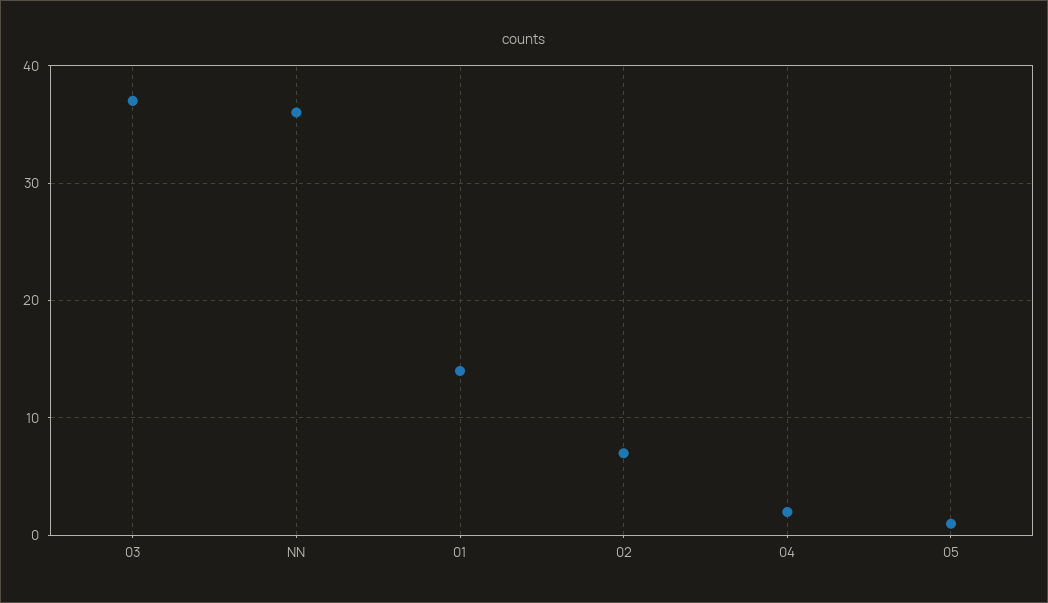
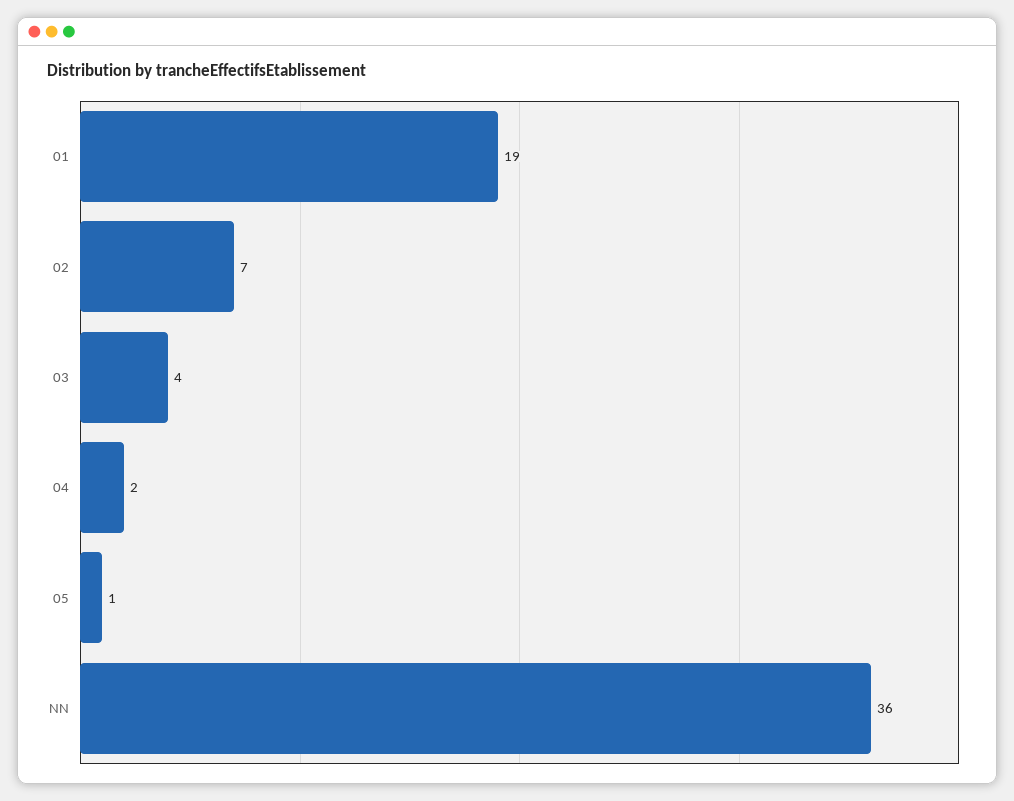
03: 37 -> 4
01: 14 -> 19

